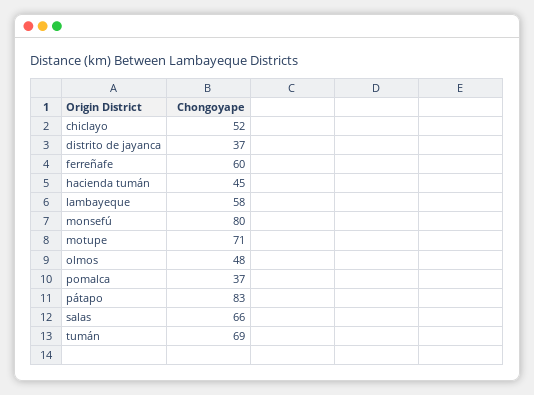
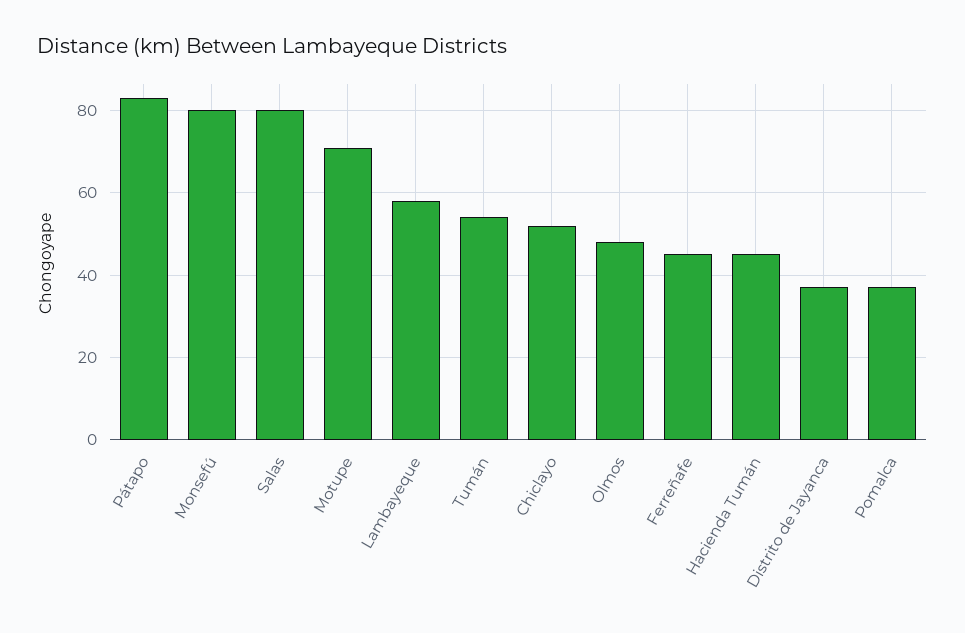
ferreñafe: 60 -> 45
salas: 66 -> 80
tumán: 69 -> 55

